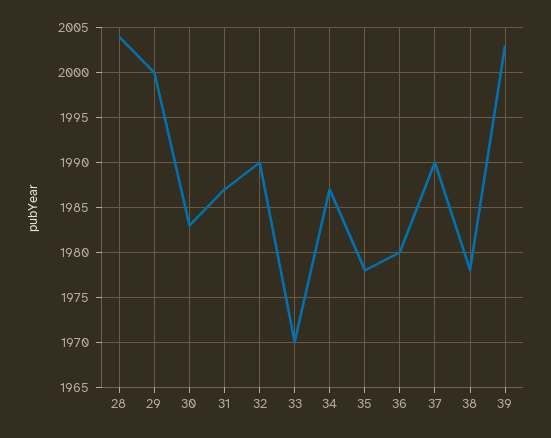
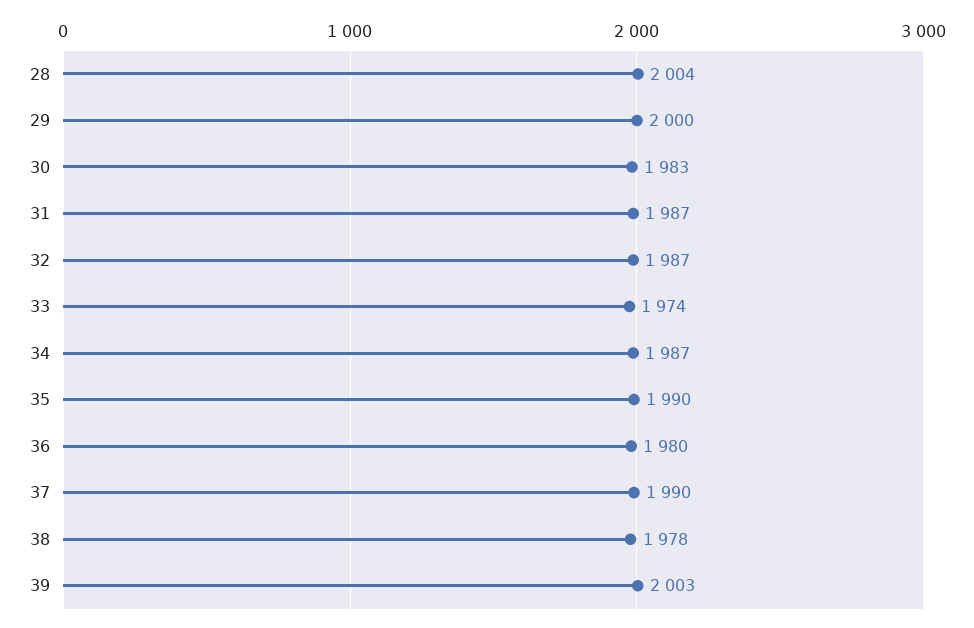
32: 1990 -> 1987
33: 1970 -> 1974
35: 1978 -> 1990

